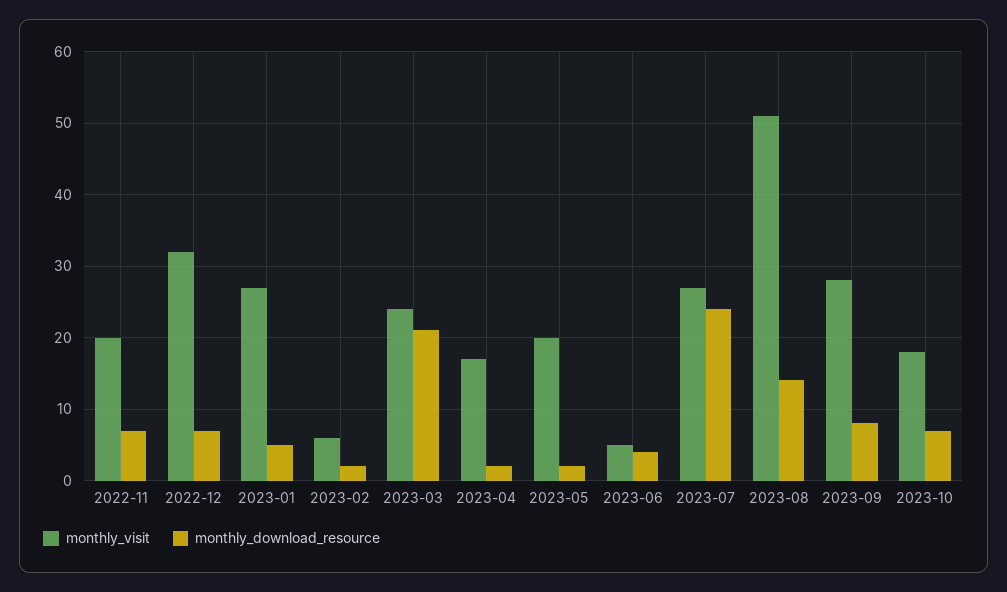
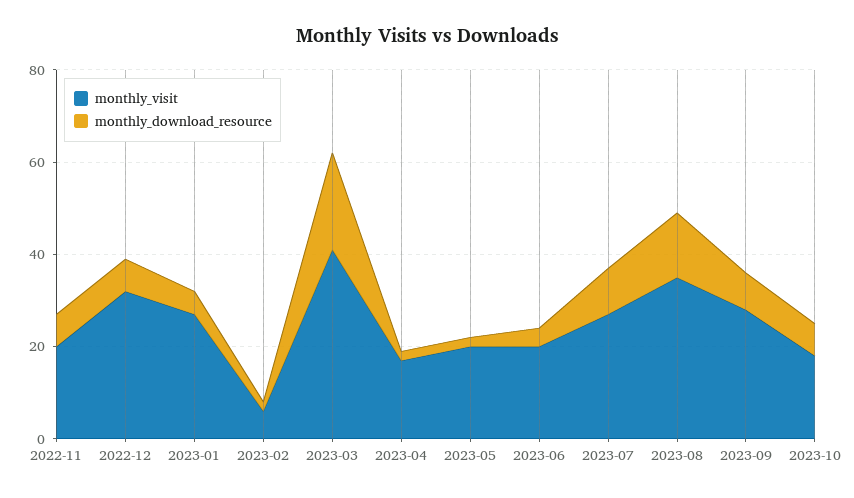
monthly_visit, 2023-03: 24 -> 40
monthly_visit, 2023-06: 5 -> 20
monthly_download_resource, 2023-07: 24 -> 10
monthly_visit, 2023-08: 51 -> 35

